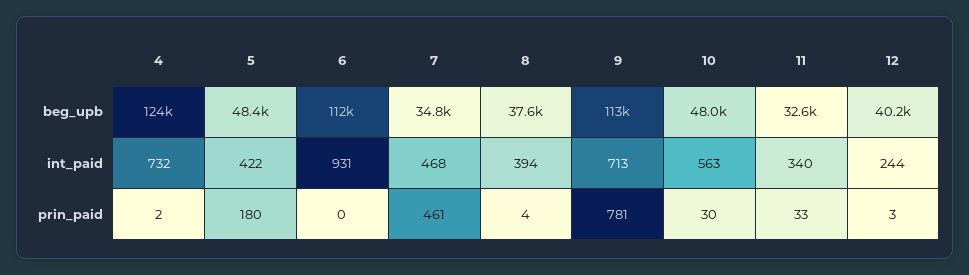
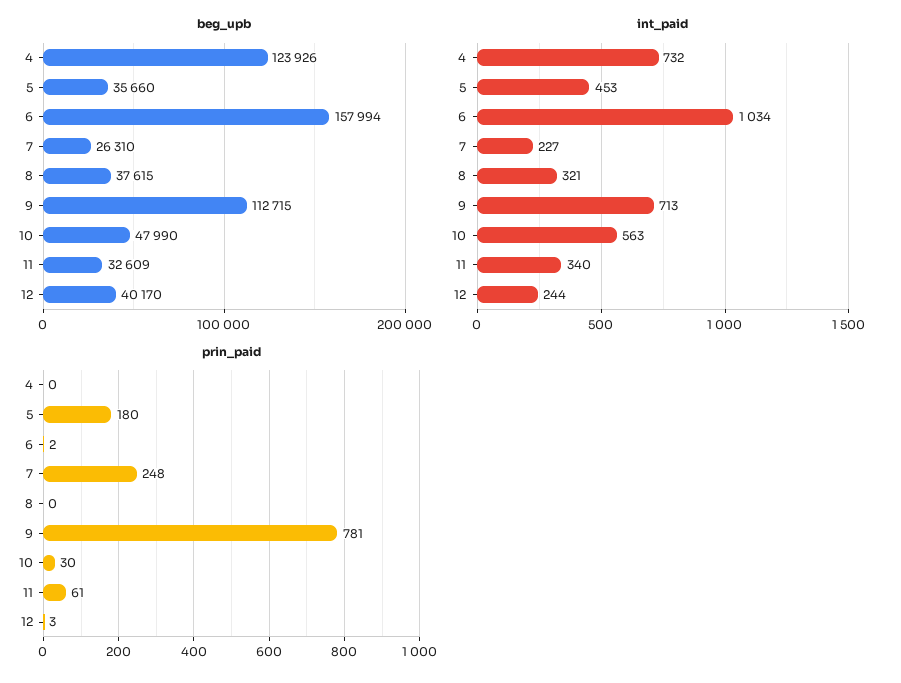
beg_upb, 5: 48400 -> 35660
beg_upb, 6: 112000 -> 157994
beg_upb, 7: 34800 -> 26310
int_paid, 5: 422 -> 453
int_paid, 6: 931 -> 1034
int_paid, 7: 468 -> 227
int_paid, 8: 394 -> 321
prin_paid, 4: 2 -> 0
prin_paid, 6: 0 -> 2
prin_paid, 7: 461 -> 248
prin_paid, 8: 4 -> 0
prin_paid, 11: 33 -> 61

